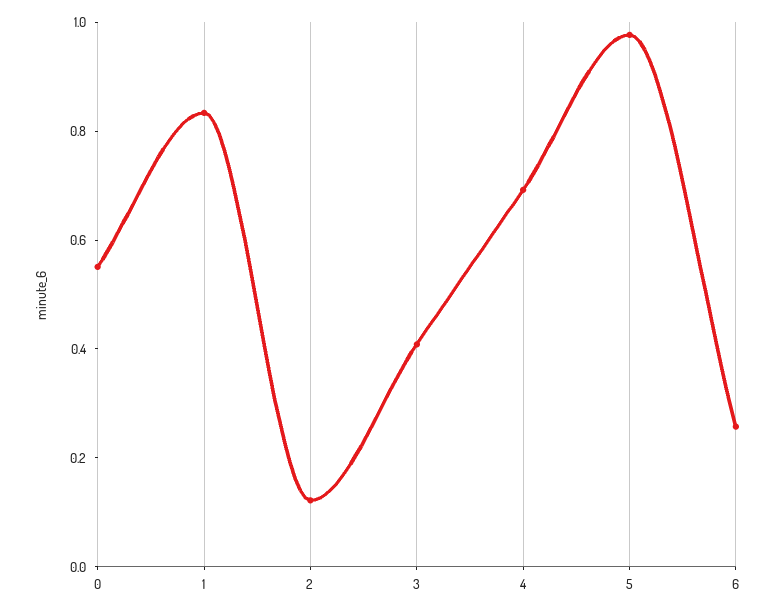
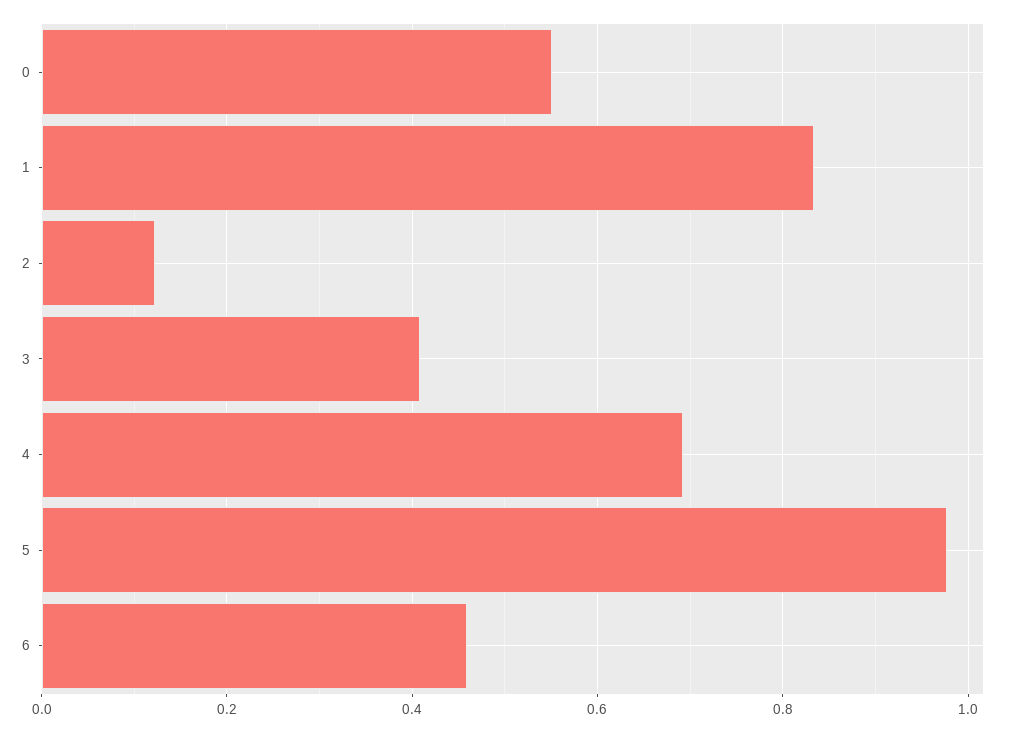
6: 0.25 -> 0.46

